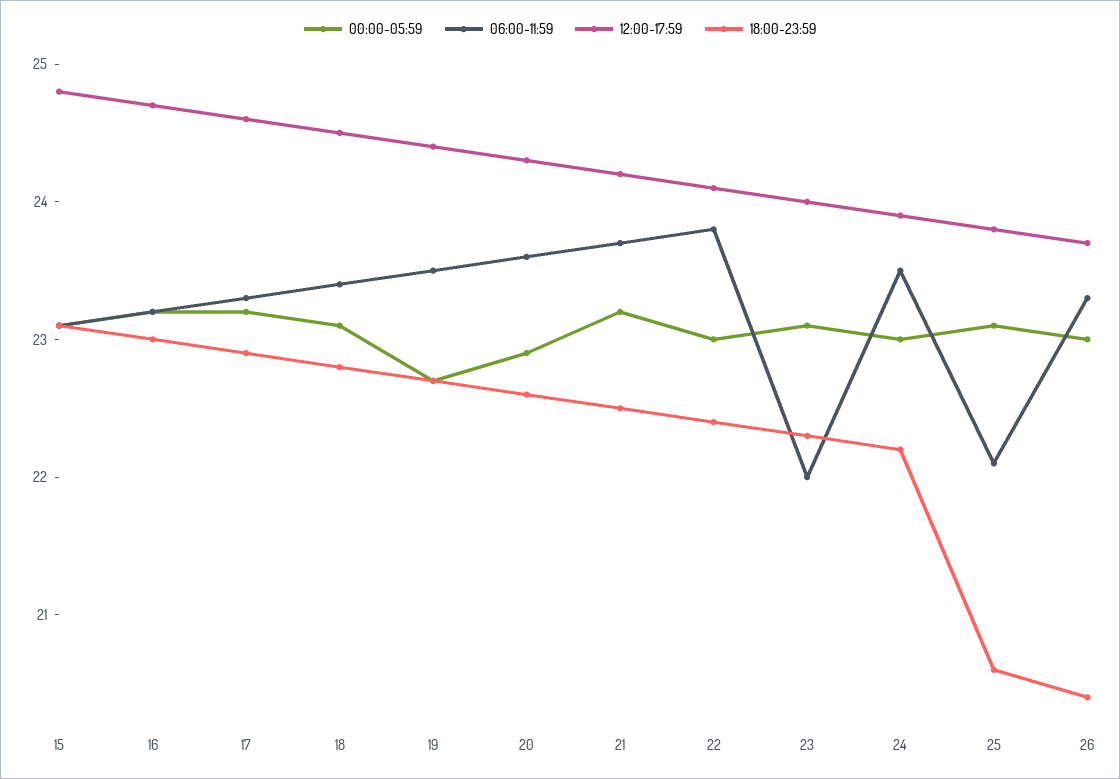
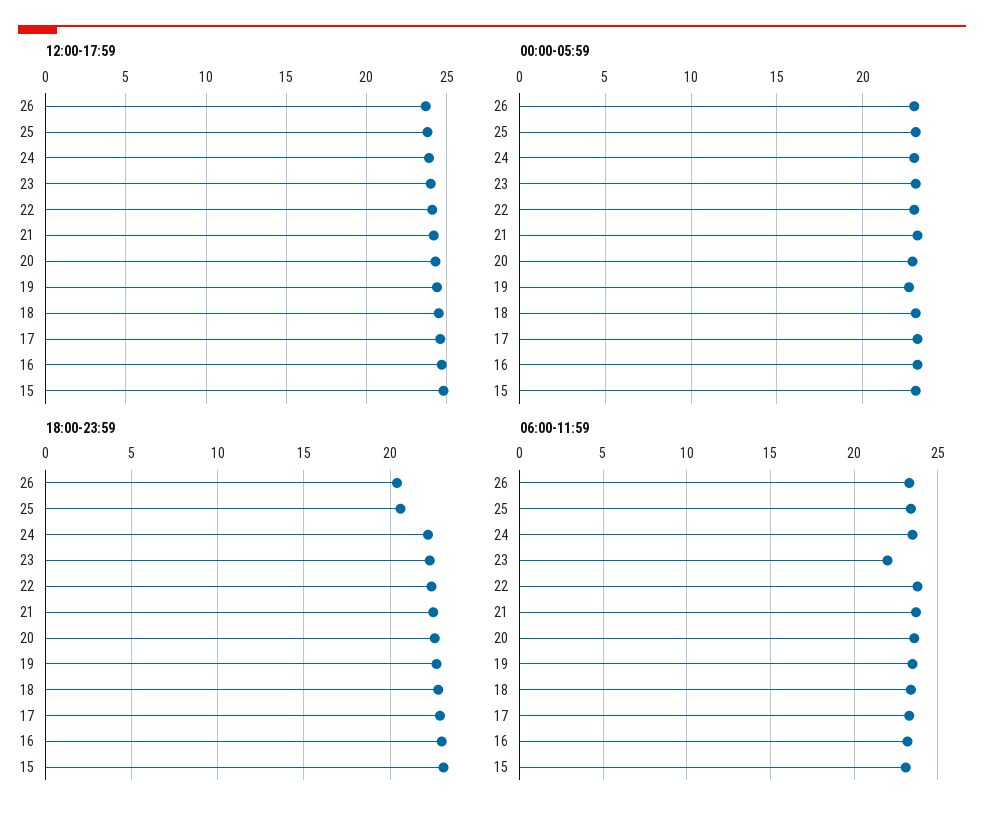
06:00-11:59, 25: 22.1 -> 23.5

